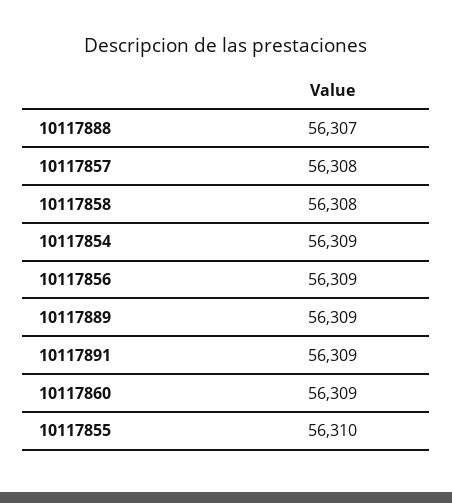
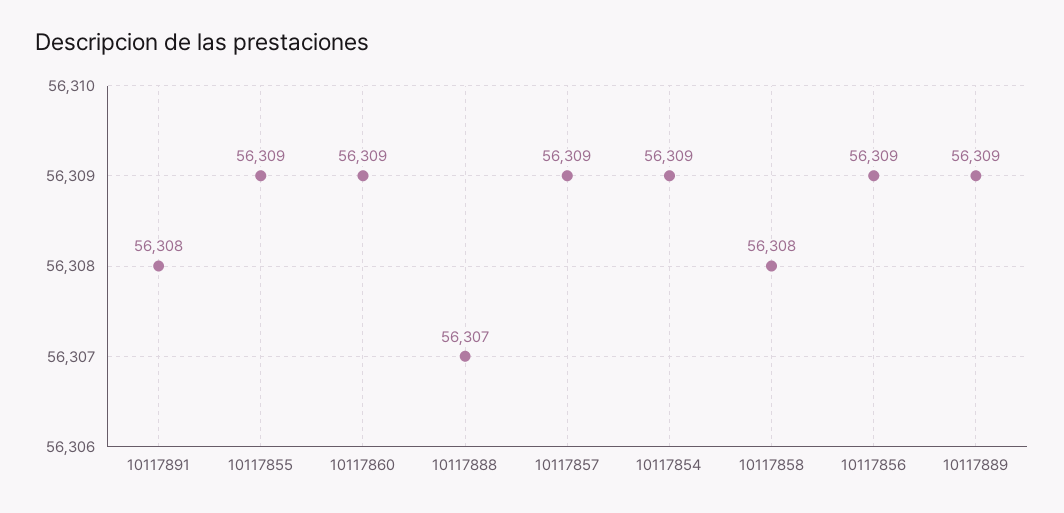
10117857: 56308 -> 56309
10117891: 56309 -> 56308
10117855: 56310 -> 56309

